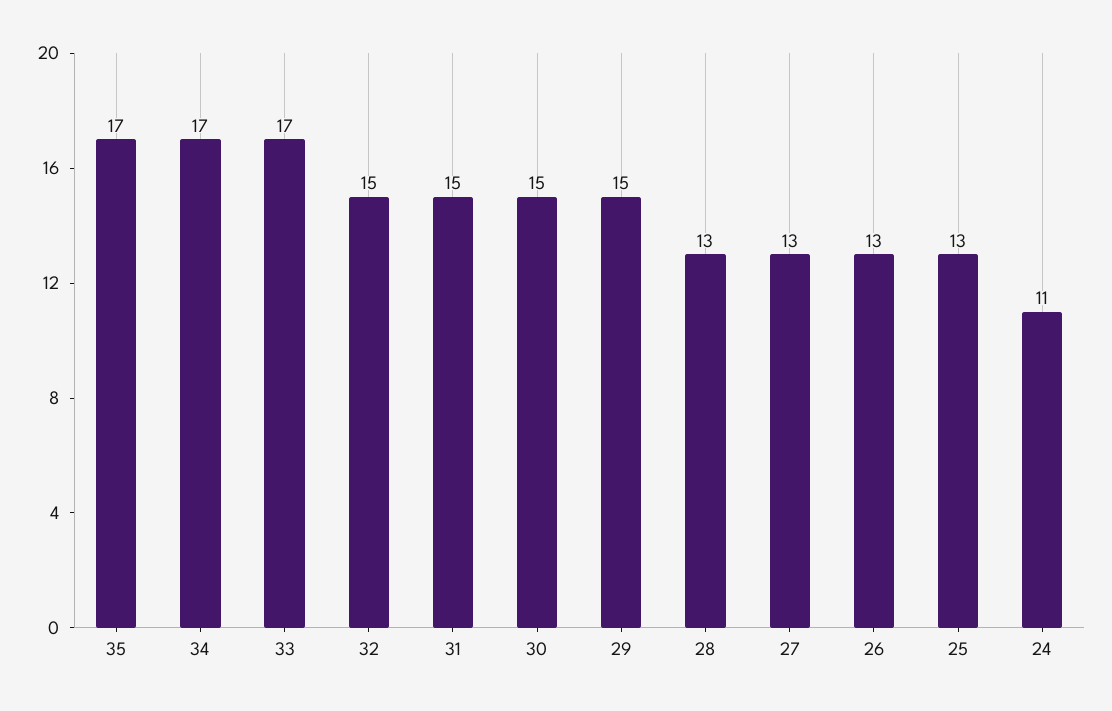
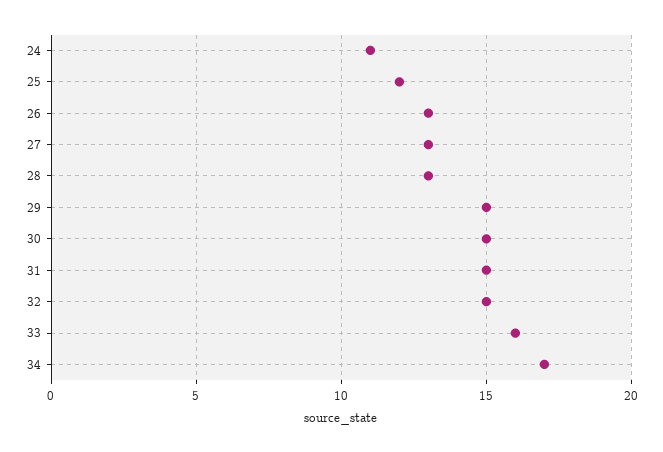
35: 17 -> none
33: 17 -> 16
25: 13 -> 12

